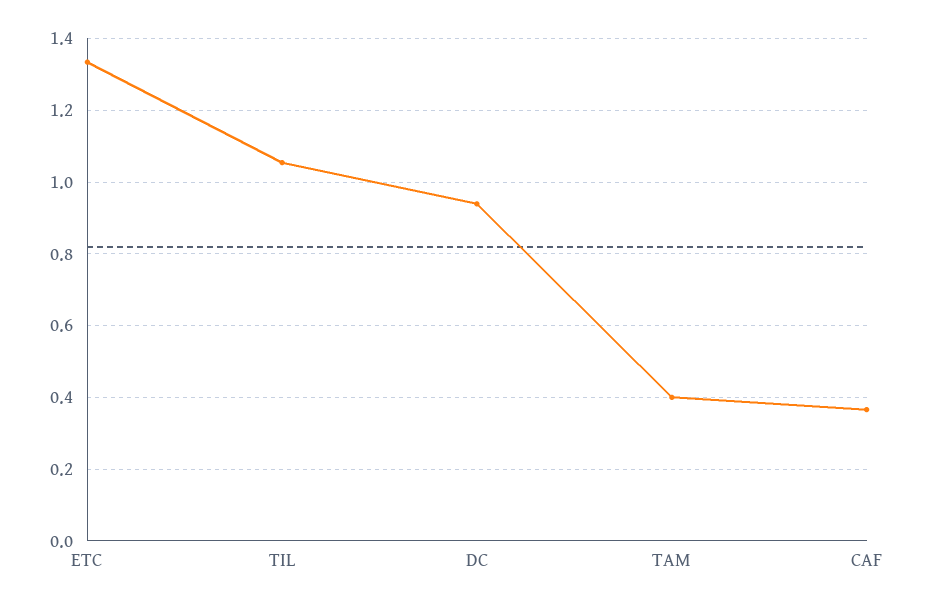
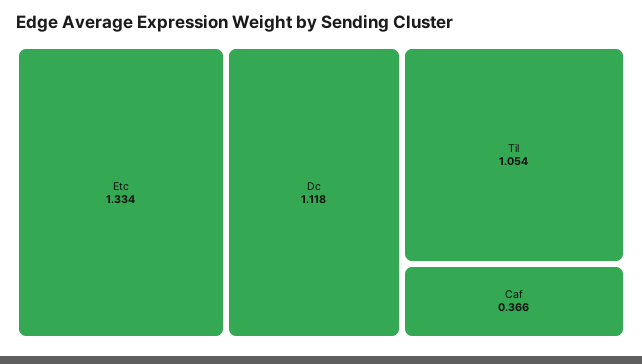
DC: 0.94 -> 1.118
TAM: 0.4 -> none

